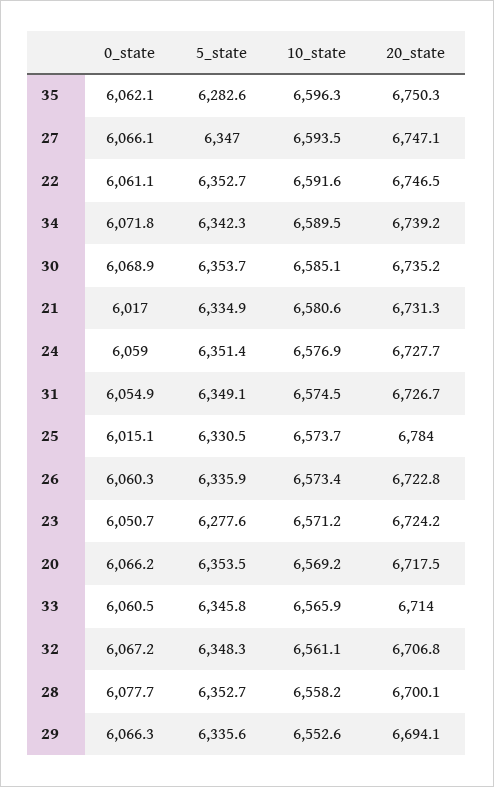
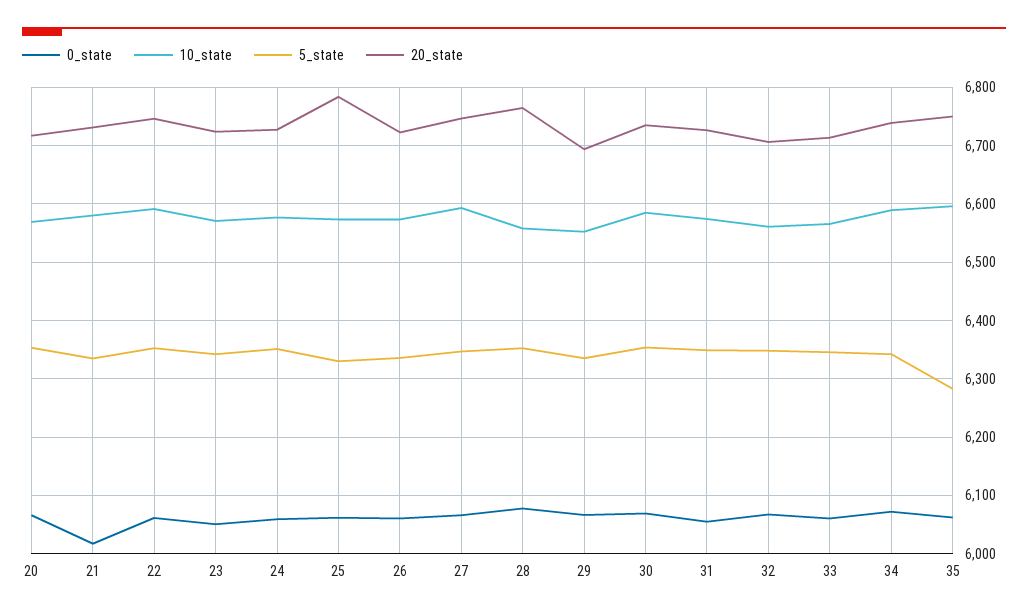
0_state, 25: 6015.1 -> 6060
5_state, 23: 6277.6 -> 6340
20_state, 28: 6700.1 -> 6760

